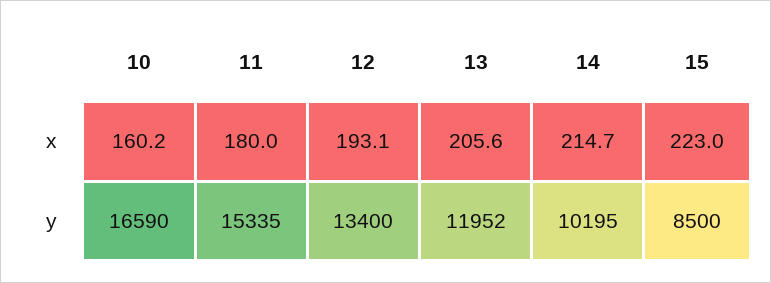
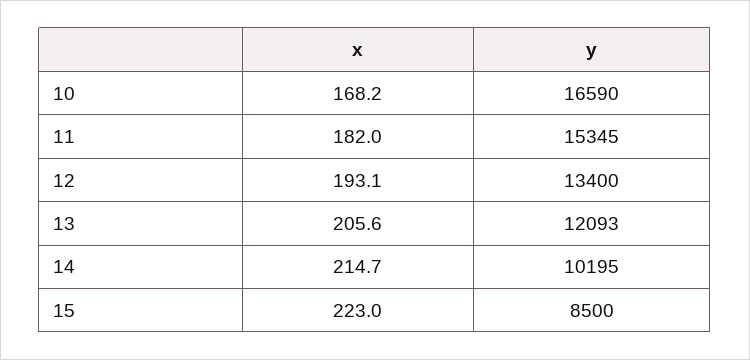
10, x: 160.2 -> 168.2
11, x: 180 -> 182
11, y: 15335 -> 15345
13, y: 11952 -> 12093

